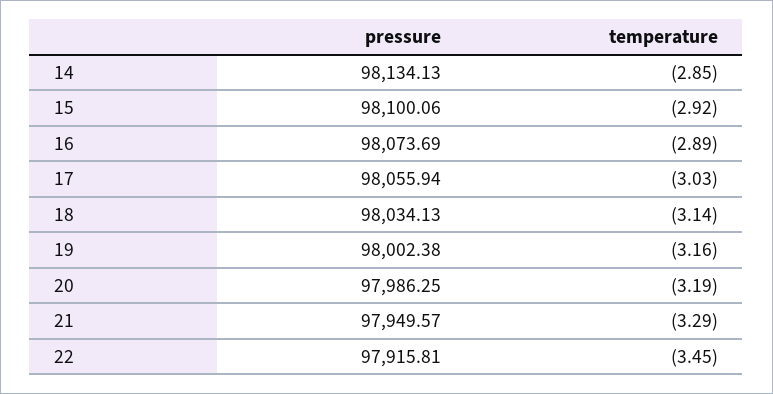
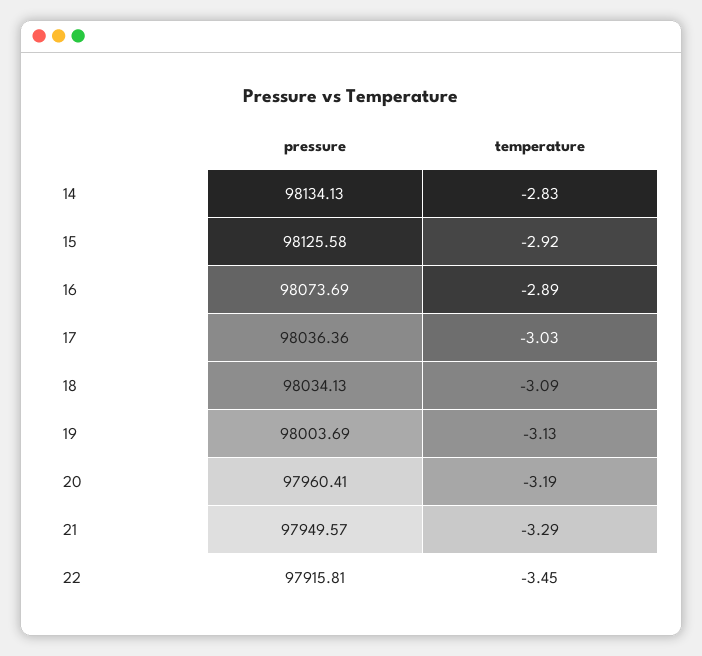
temperature, 14: -2.85 -> -2.83
pressure, 15: 98100.06 -> 98125.58
pressure, 17: 98055.94 -> 98036.36
temperature, 18: -3.14 -> -3.09
pressure, 19: 98002.38 -> 98003.69
temperature, 19: -3.16 -> -3.13
pressure, 20: 97986.25 -> 97960.41

